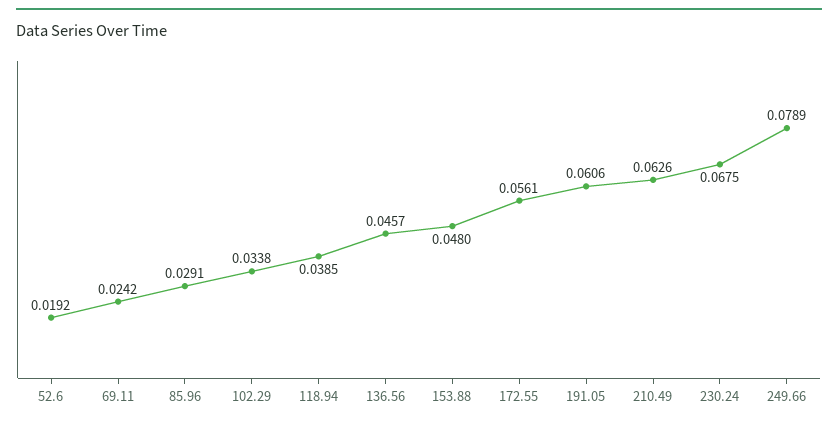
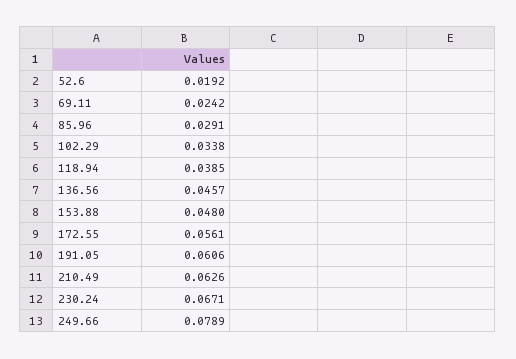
230.24: 0.0675 -> 0.0671

